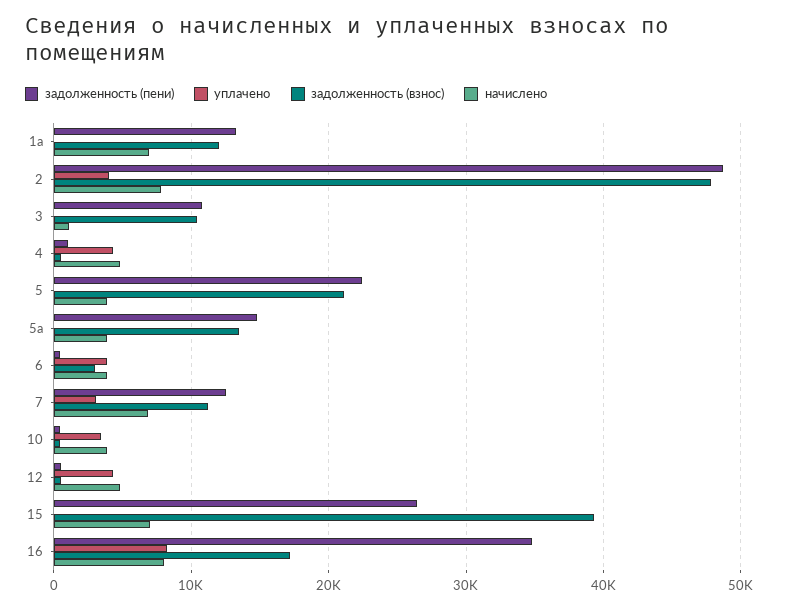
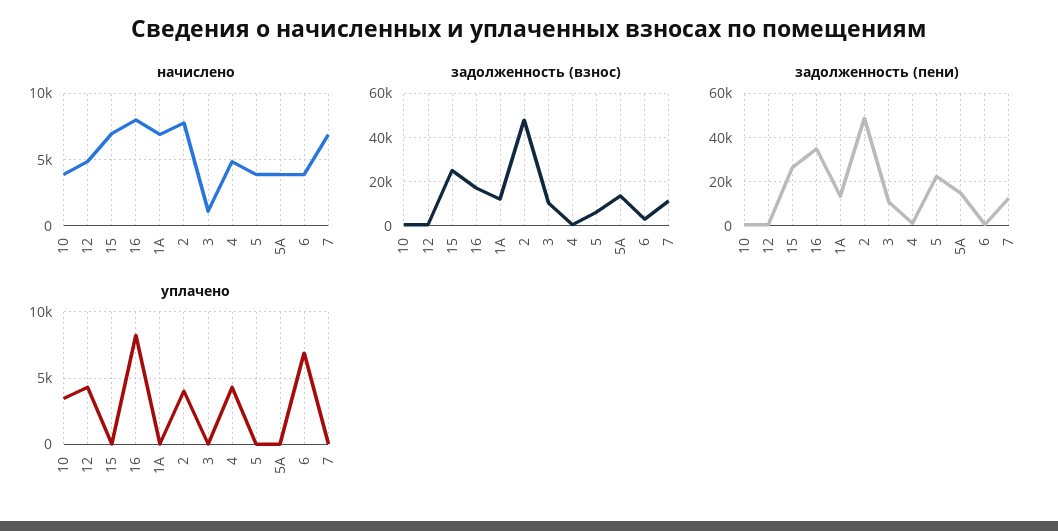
задолженность (взнос), 5: 21000 -> 5000
уплачено, 6: 4000 -> 7000
уплачено, 7: 3000 -> 0
задолженность (взнос), 15: 39000 -> 25000

